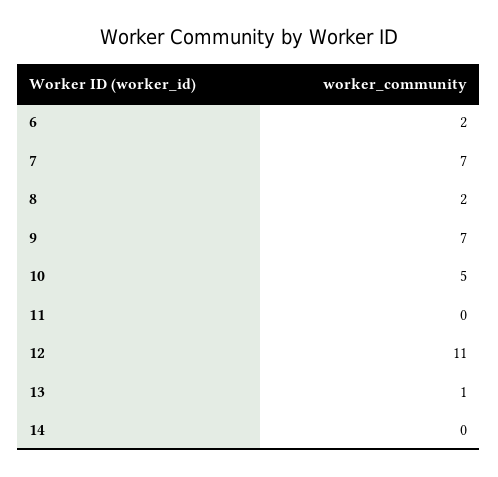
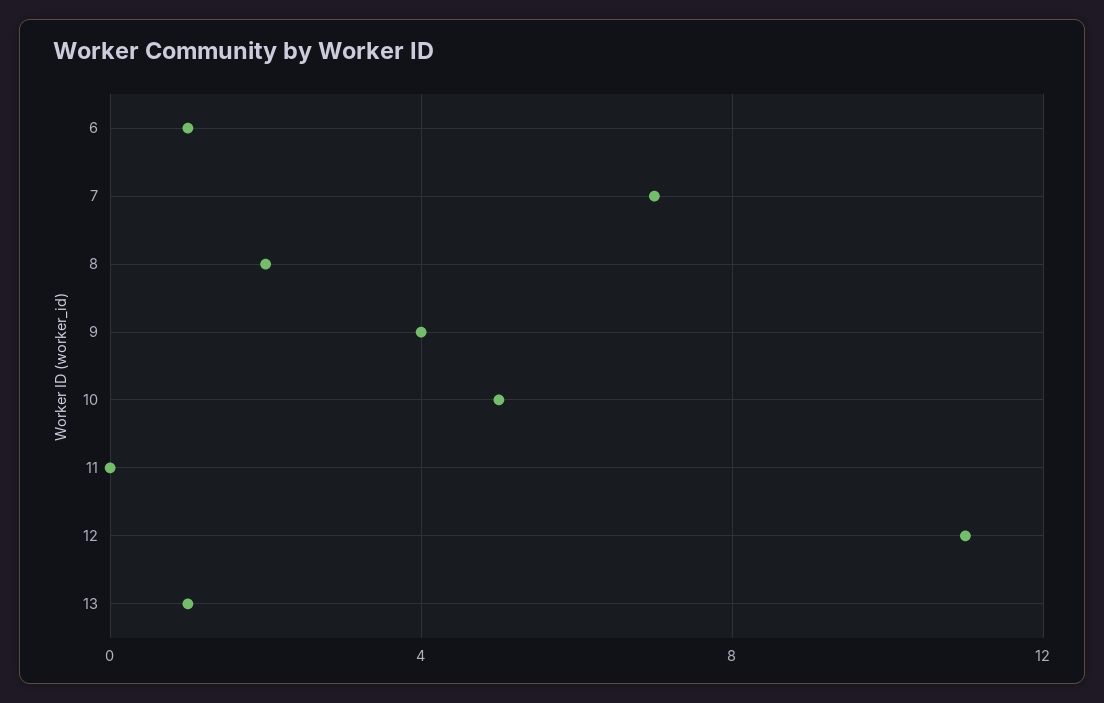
6: 2 -> 1
9: 7 -> 4
14: 0 -> none

